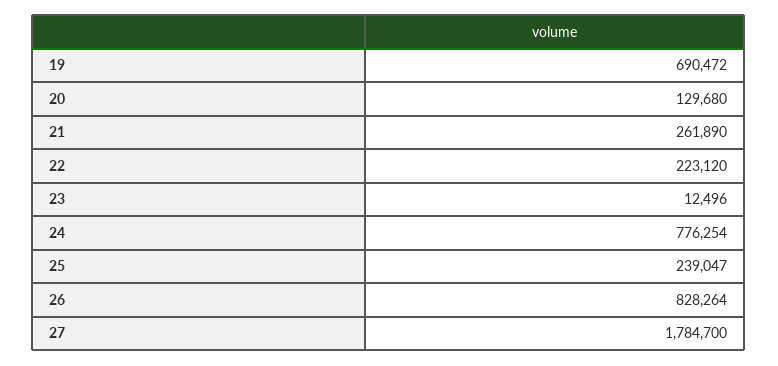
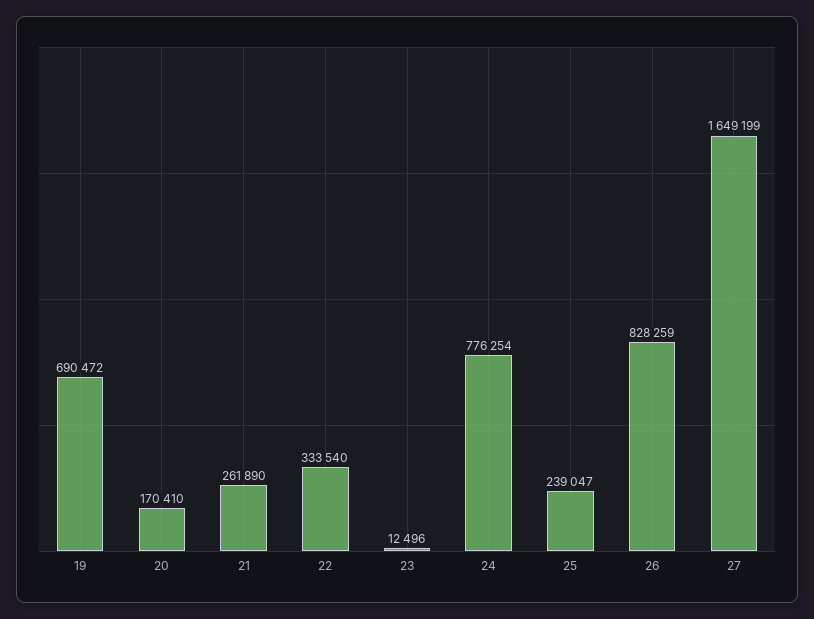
20: 129680 -> 170410
22: 223120 -> 333540
26: 828264 -> 828259
27: 1784700 -> 1649199

